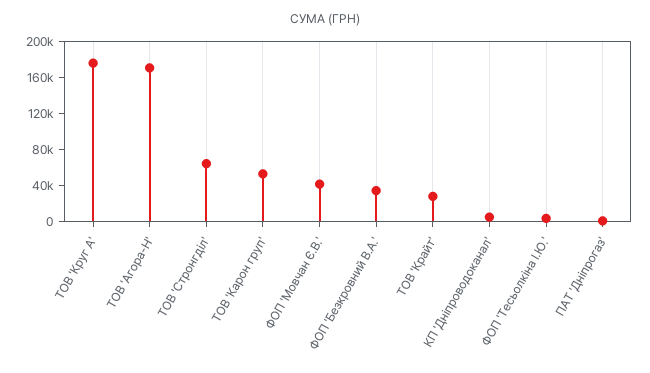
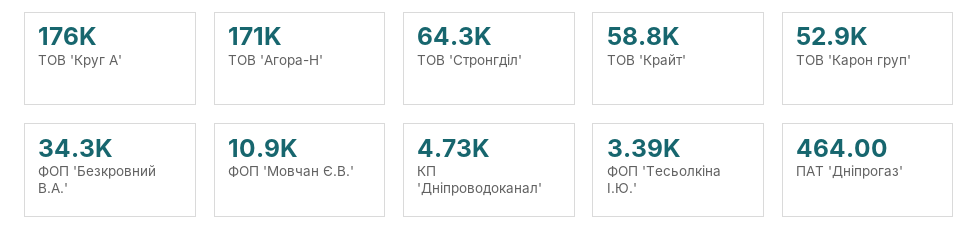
ФОП 'Мовчан Є.В.': 40000 -> 10900
ТОВ 'Крайт': 30000 -> 58800

